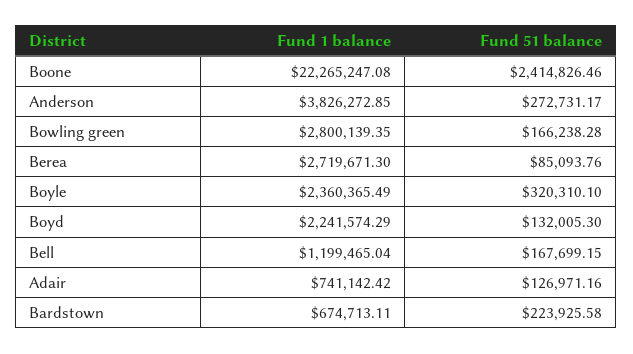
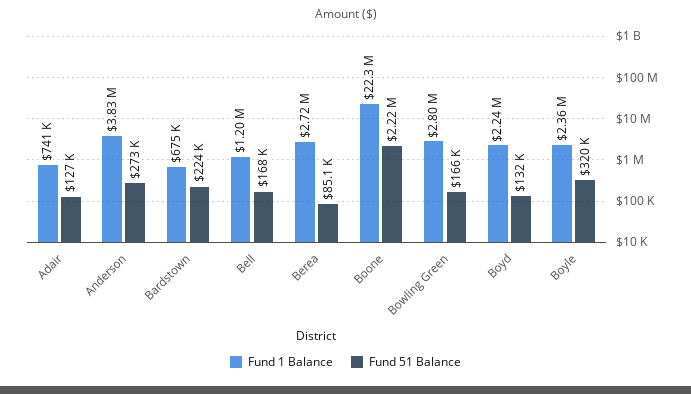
Fund 51 balance, Boone: 2414826.46 -> 2220000

